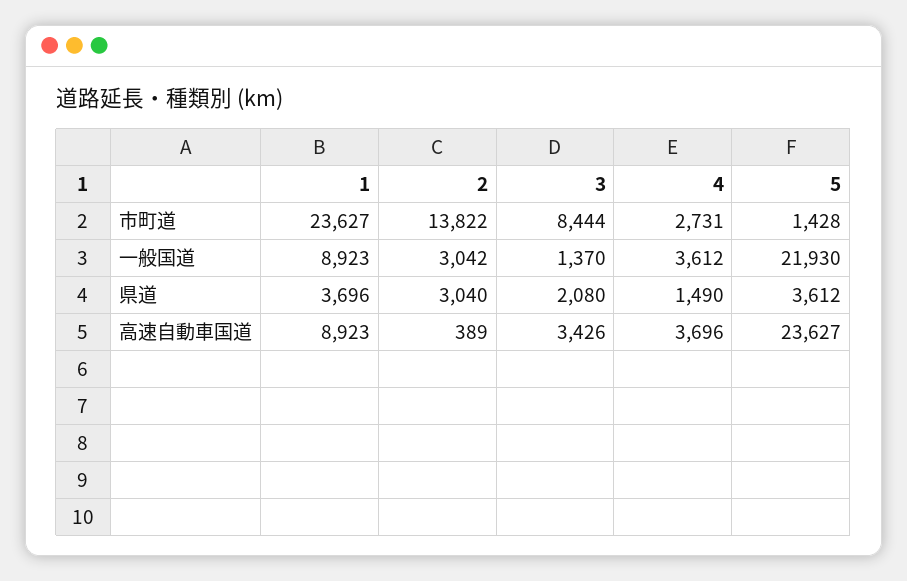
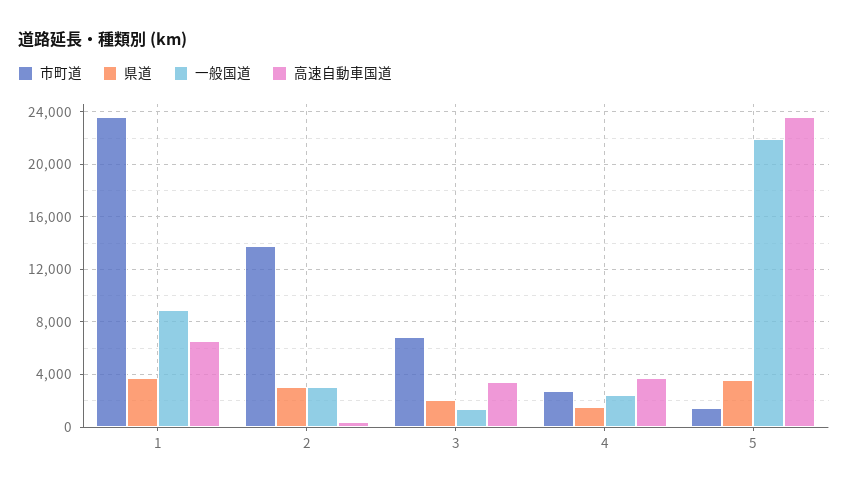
市町道, 3: 8444 -> 7000
一般国道, 4: 3612 -> 2500
高速自動車国道, 1: 8923 -> 6500

